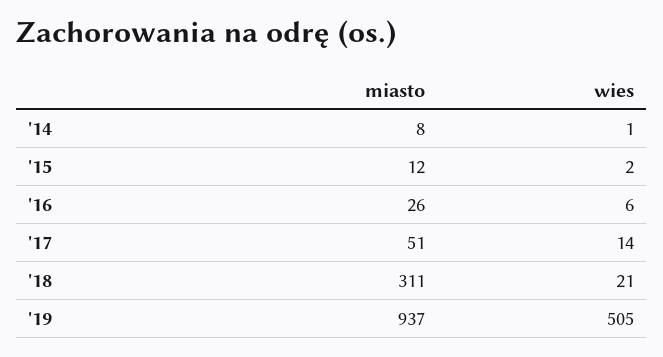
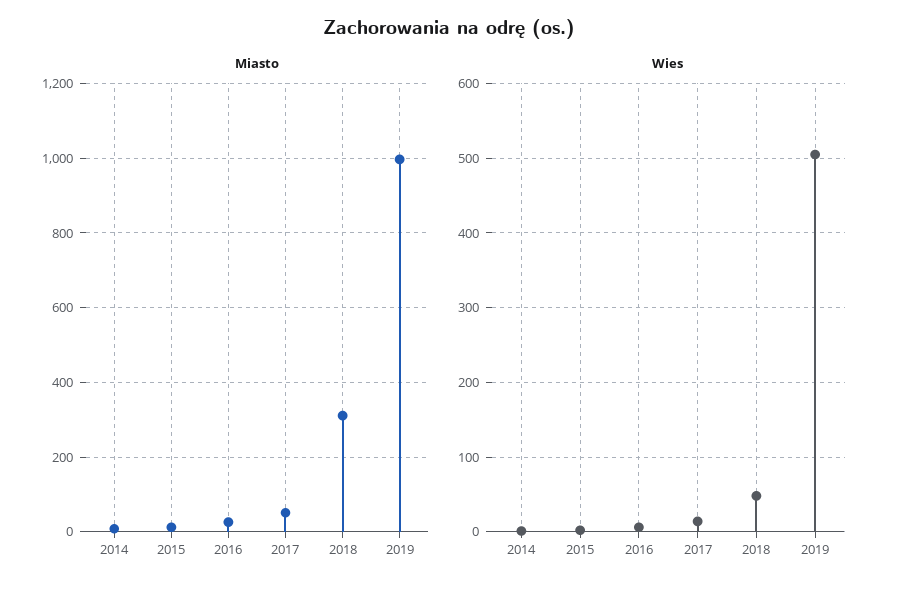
wies, '18: 21 -> 50
miasto, '19: 937 -> 1000

